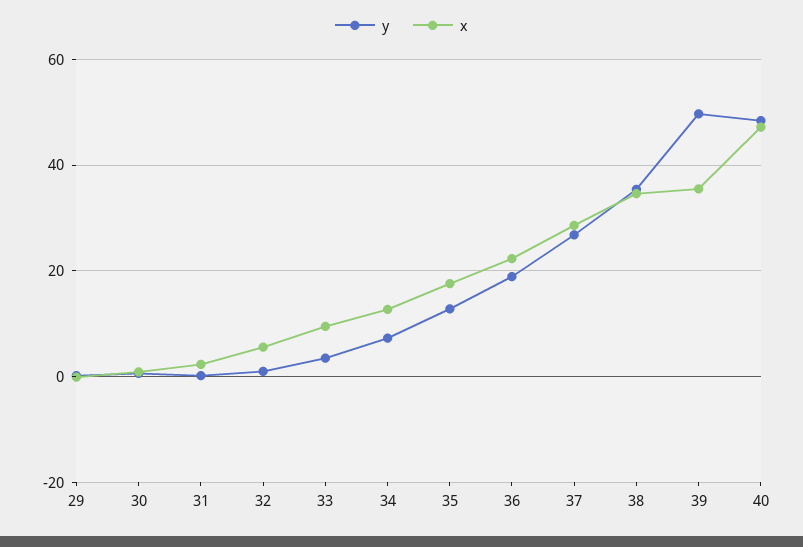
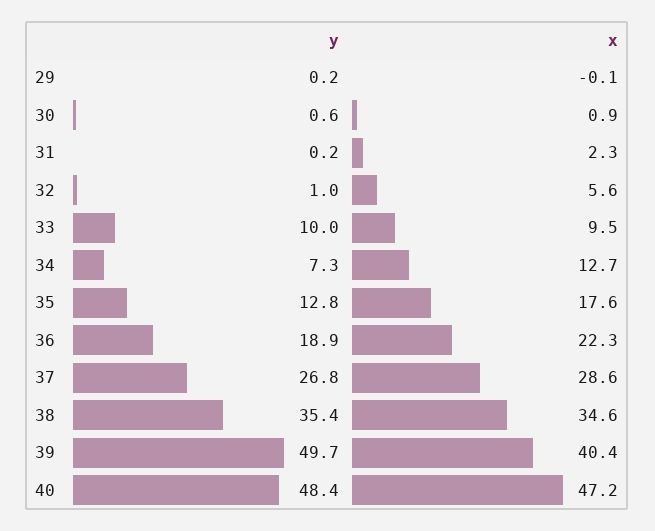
y, 33: 4 -> 10
x, 39: 36 -> 40.4

